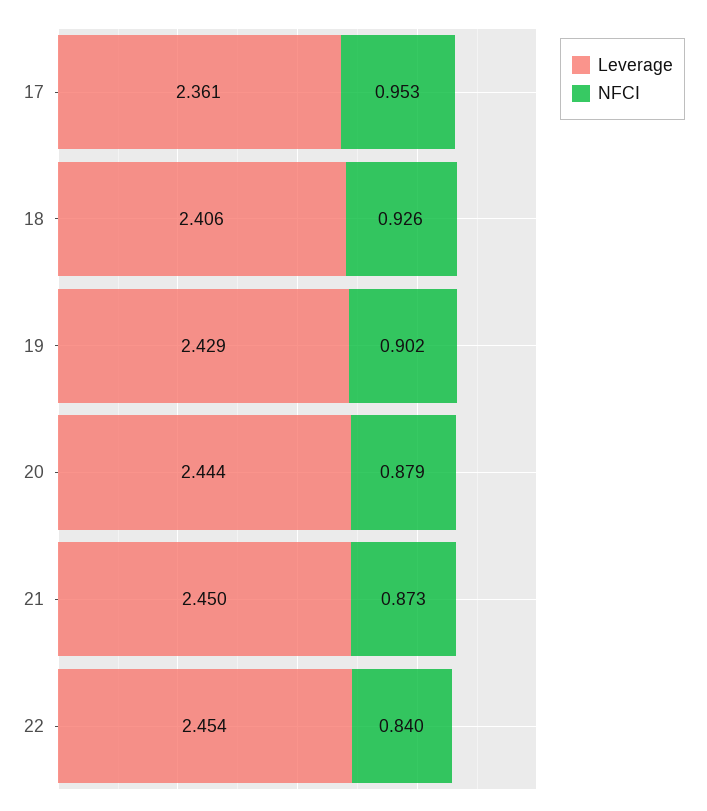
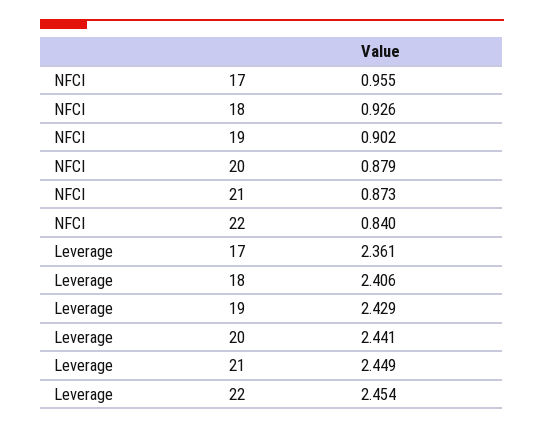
NFCI, 17: 0.953 -> 0.955
Leverage, 20: 2.444 -> 2.441
Leverage, 21: 2.45 -> 2.449

